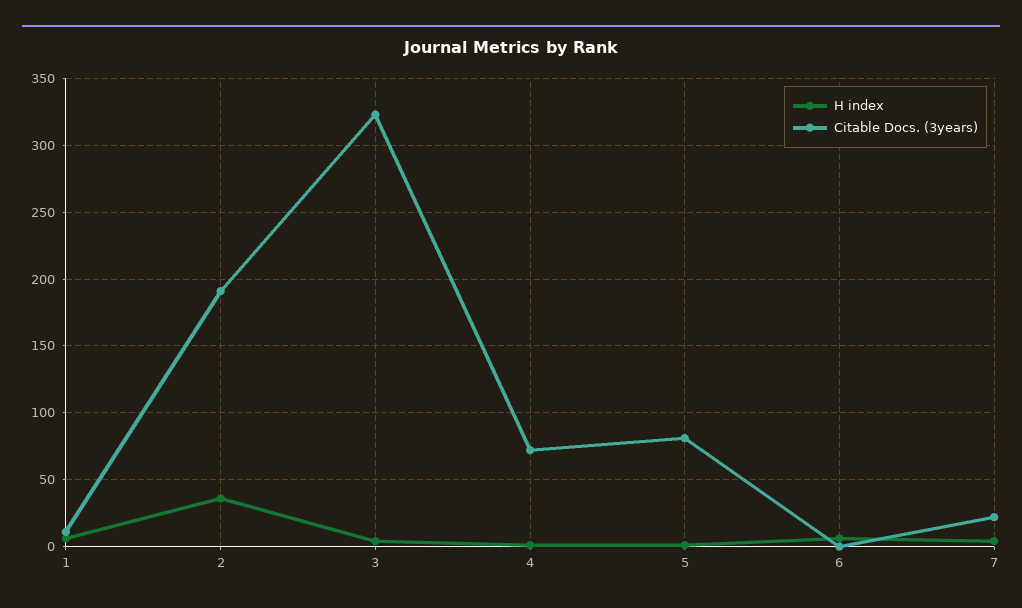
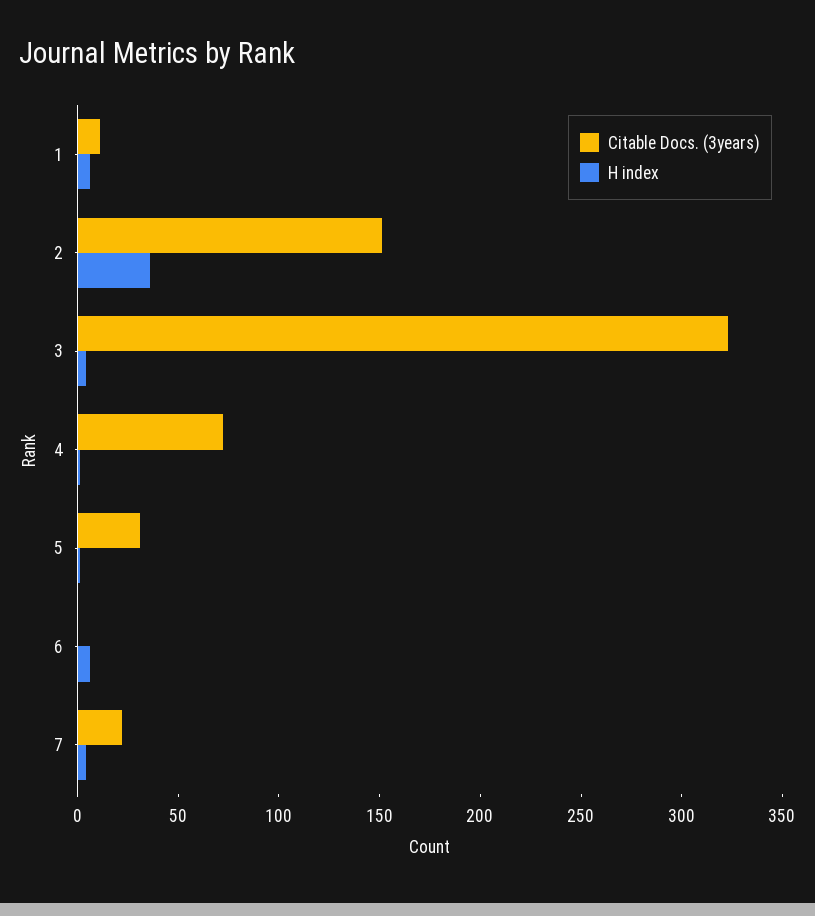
Citable Docs. (3years), 2: 190 -> 150
Citable Docs. (3years), 5: 80 -> 30

